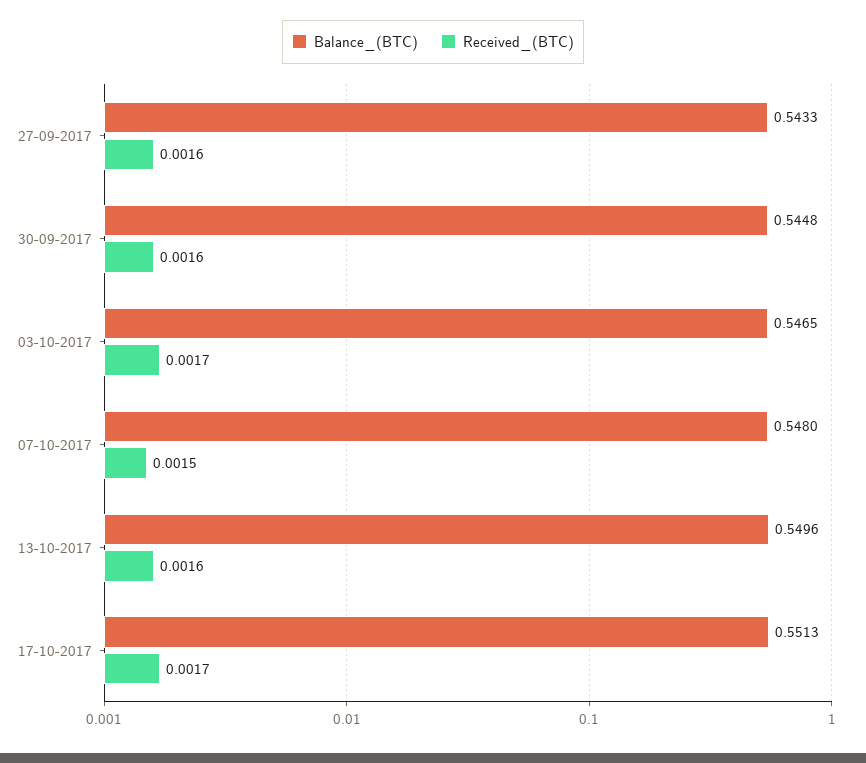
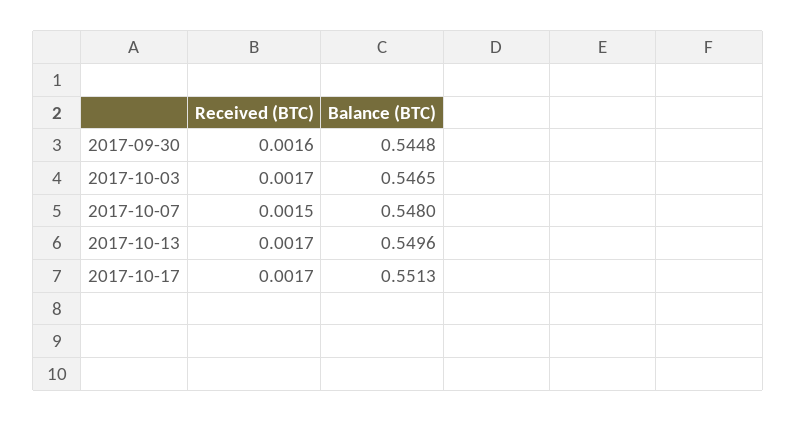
Balance_(BTC), 27-09-2017: 0.5433 -> none
Received_(BTC), 27-09-2017: 0.0016 -> none
Received_(BTC), 13-10-2017: 0.0016 -> 0.0017

